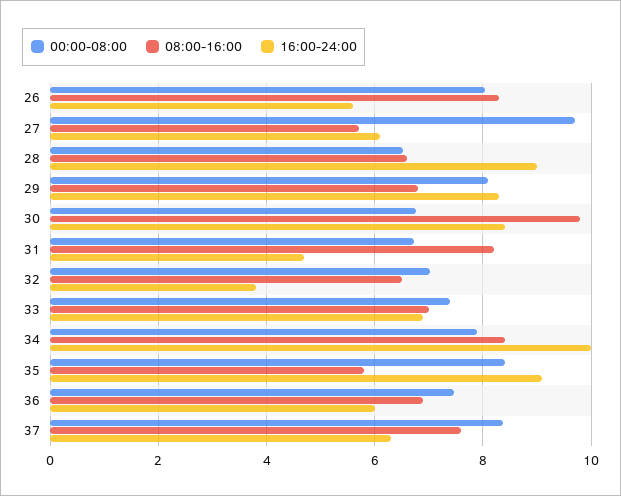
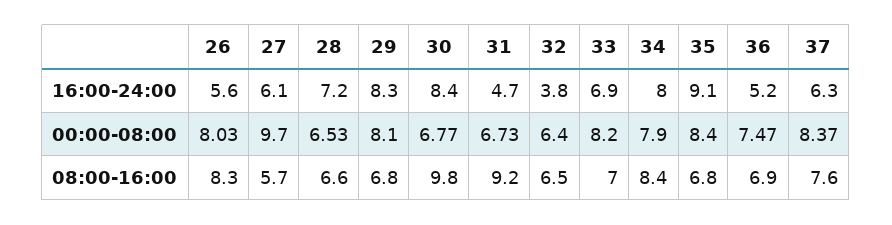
16:00-24:00, 28: 9 -> 7.2
08:00-16:00, 31: 8.2 -> 9.2
00:00-08:00, 32: 7 -> 6.4
00:00-08:00, 33: 7.4 -> 8.2
16:00-24:00, 34: 10 -> 8
08:00-16:00, 35: 5.8 -> 6.8
16:00-24:00, 36: 6 -> 5.2

